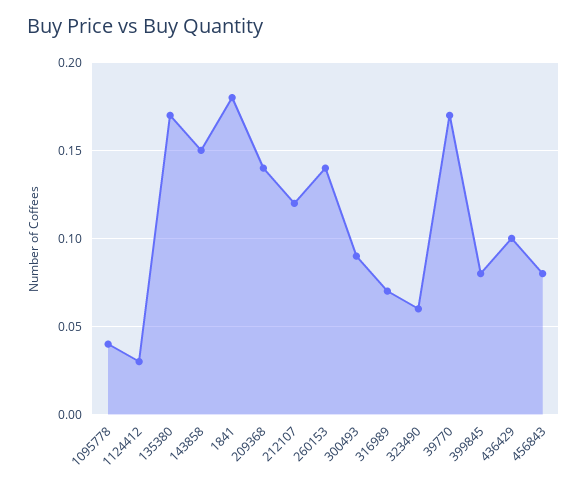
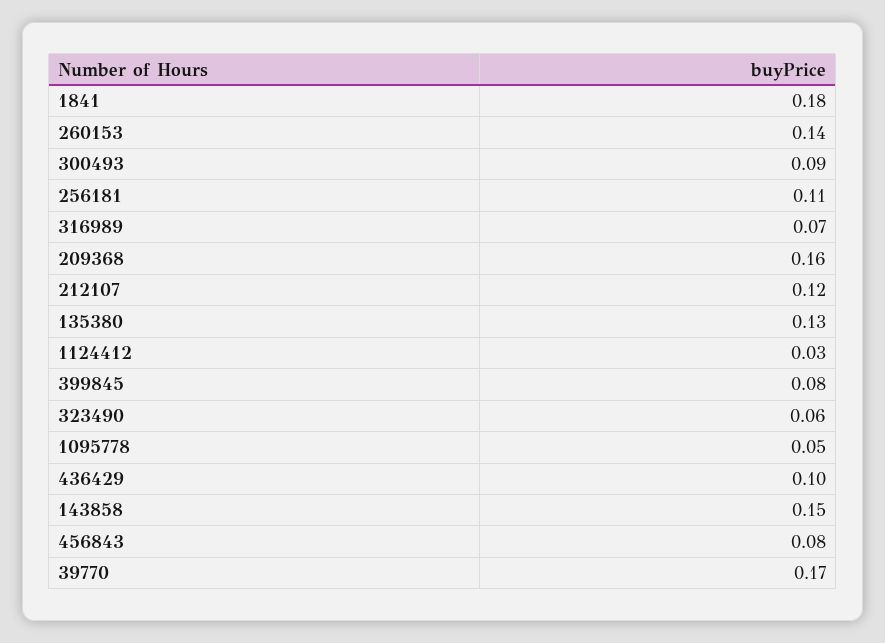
1095778: 0.04 -> 0.05
135380: 0.17 -> 0.13
209368: 0.14 -> 0.16
256181: none -> 0.11

